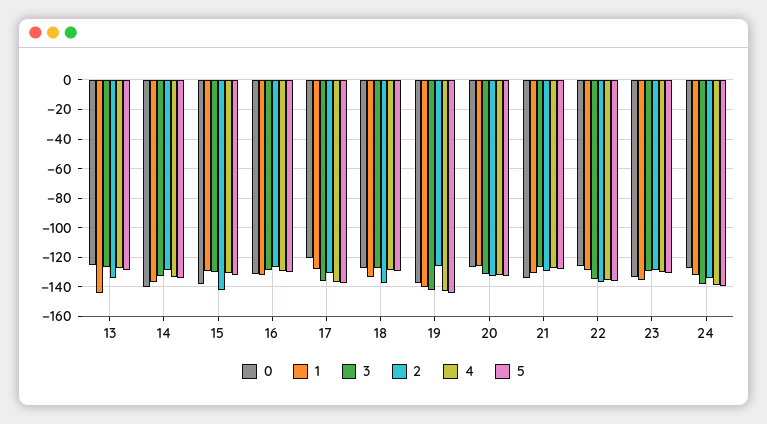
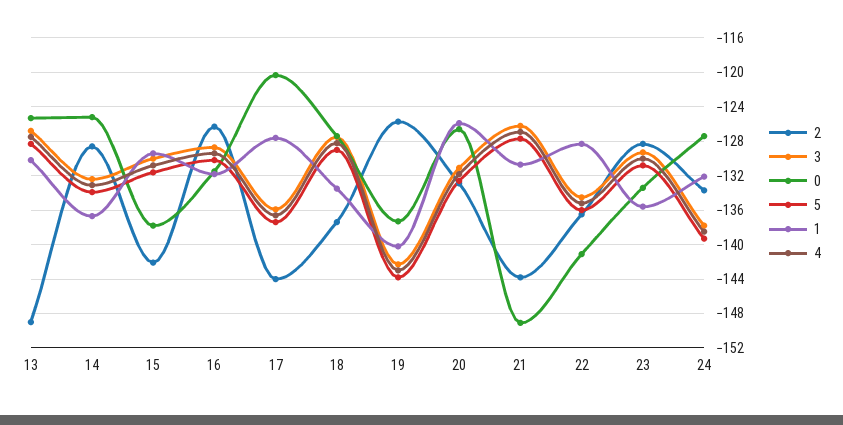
1, 13: -145 -> -130
2, 13: -135 -> -149
0, 14: -140 -> -125
2, 17: -130 -> -144
0, 21: -135 -> -149
2, 21: -130 -> -144
0, 22: -125 -> -141

